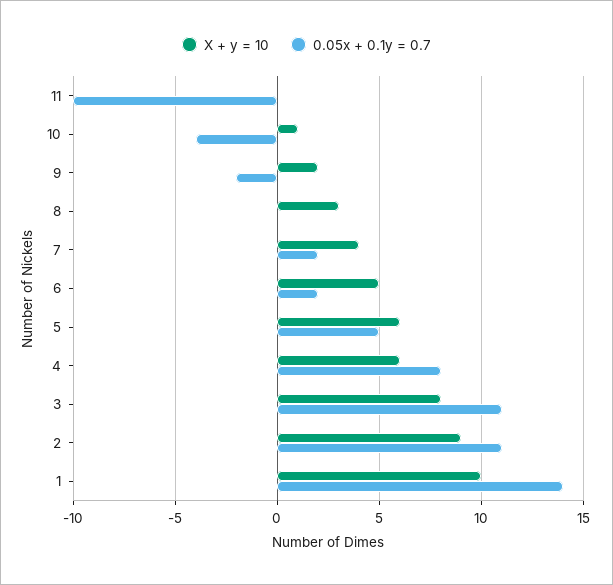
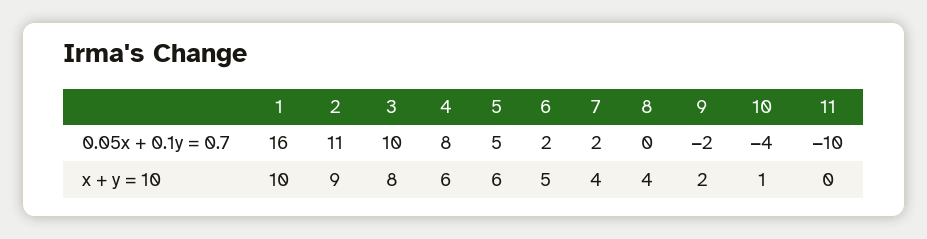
X + y = 10, 8: 3 -> 4
0.05x + 0.1y = 0.7, 3: 11 -> 10
0.05x + 0.1y = 0.7, 1: 14 -> 16

